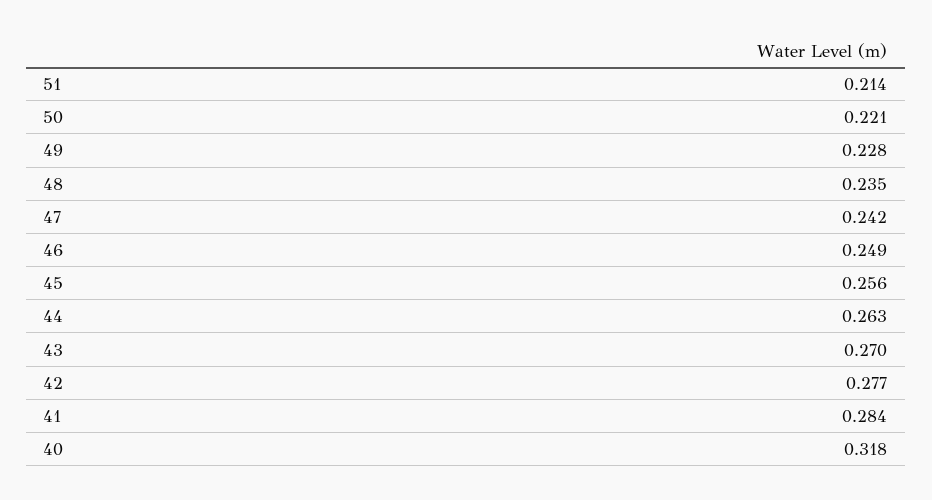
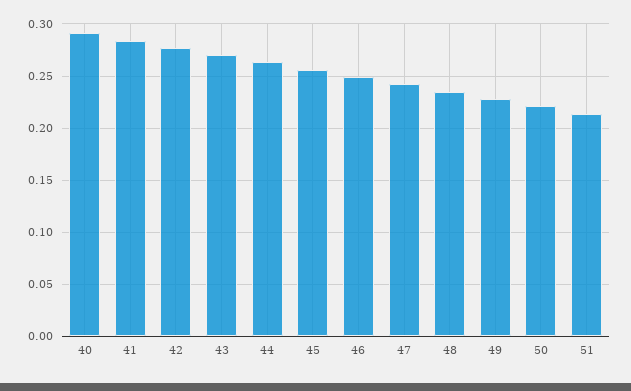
40: 0.318 -> 0.29

